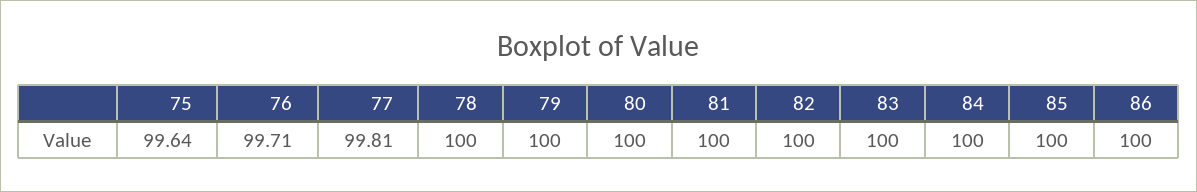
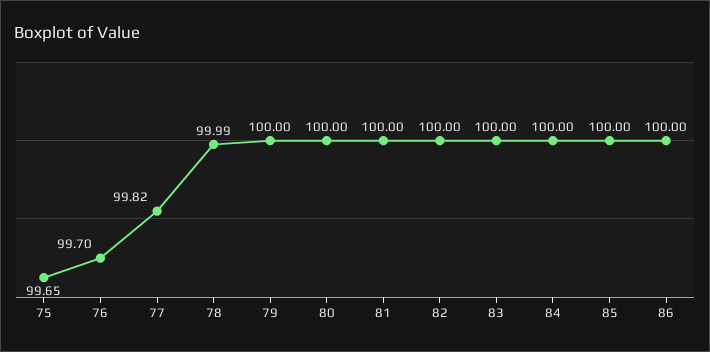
75: 99.64 -> 99.65
76: 99.71 -> 99.7
77: 99.81 -> 99.82
78: 100 -> 99.99

